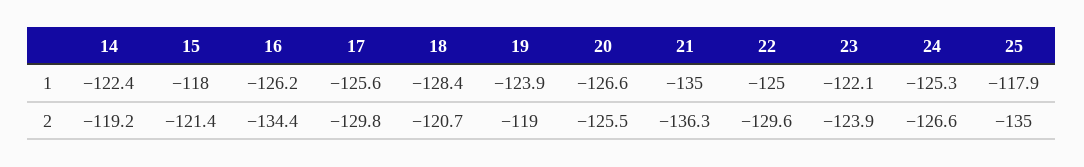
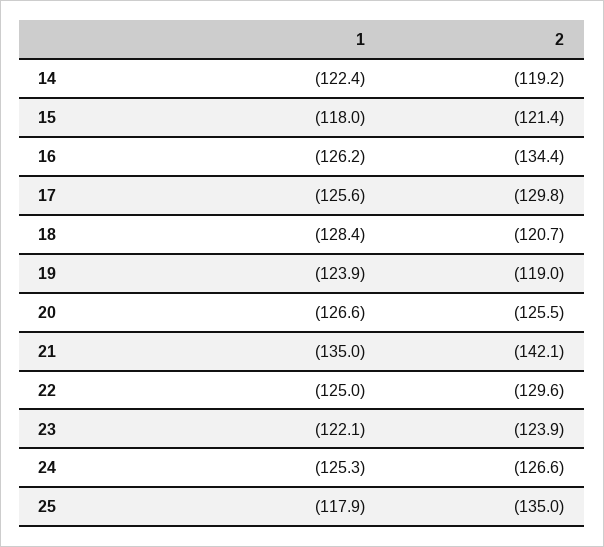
21, 2: -136.3 -> -142.1

